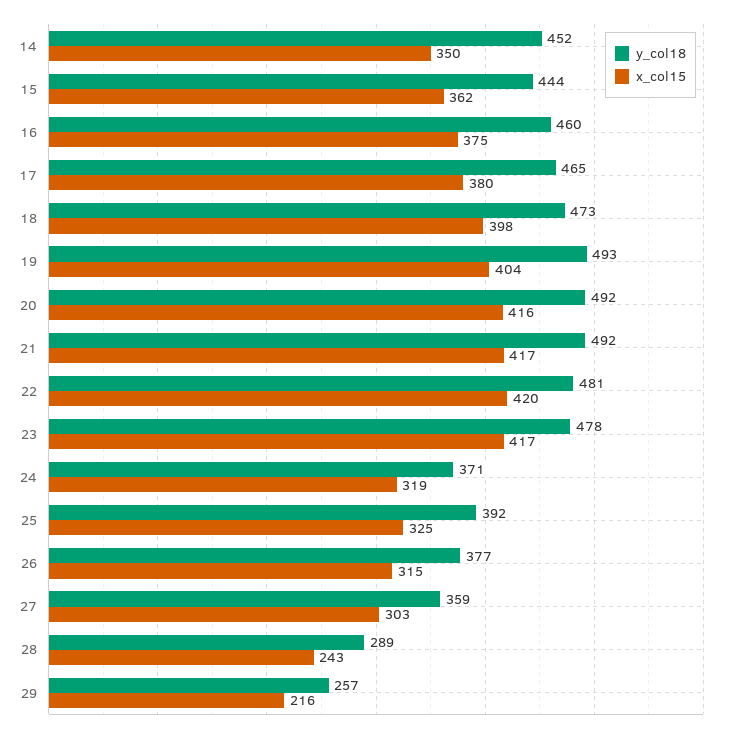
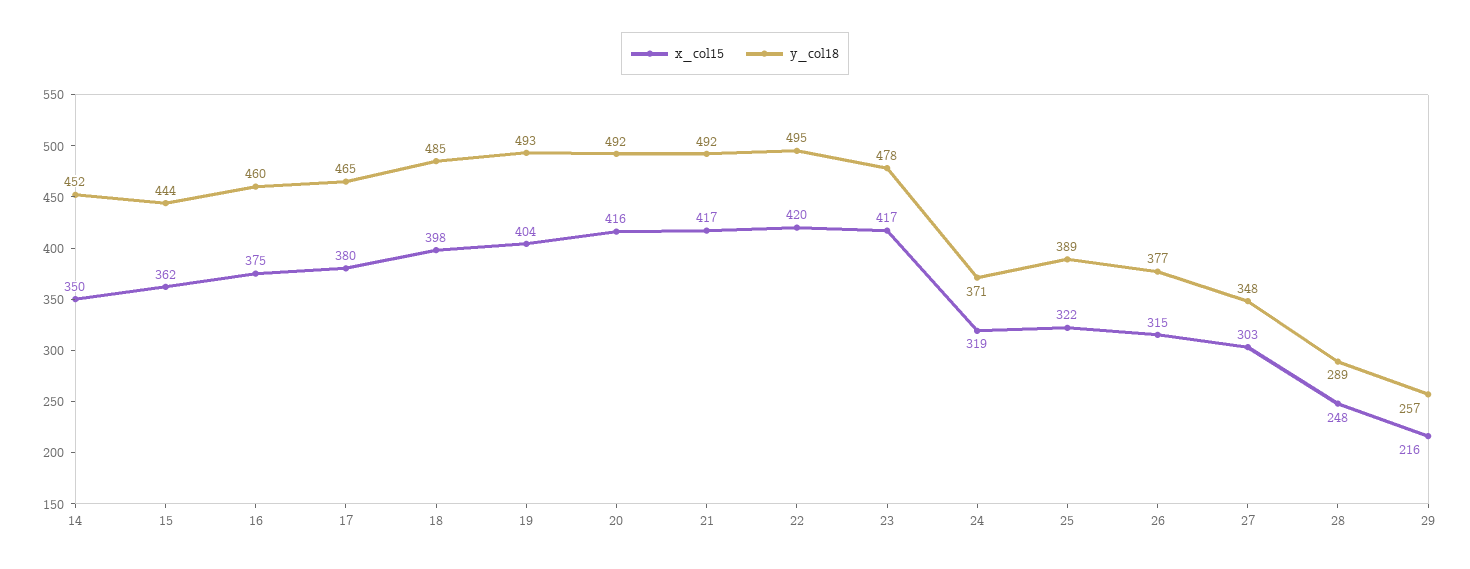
y_col18, 18: 473 -> 485
y_col18, 22: 481 -> 495
y_col18, 25: 392 -> 389
x_col15, 25: 325 -> 322
y_col18, 27: 359 -> 348
x_col15, 28: 243 -> 248

